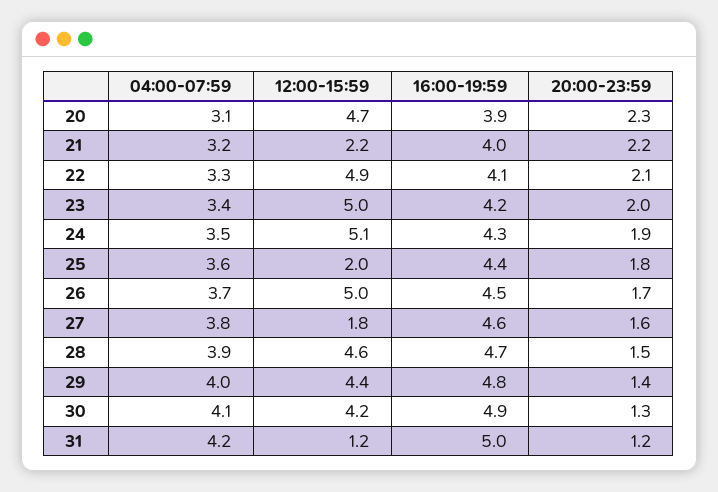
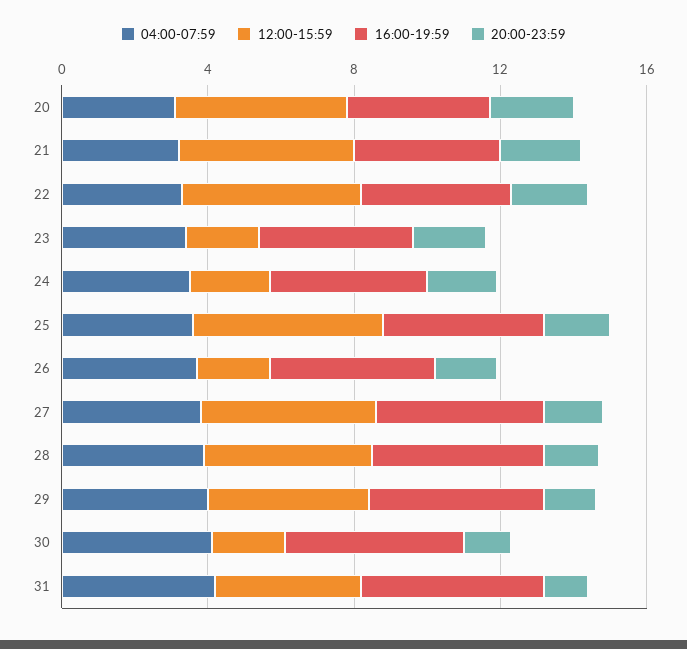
12:00-15:59, 21: 2.2 -> 5
12:00-15:59, 23: 5 -> 2
12:00-15:59, 24: 5.1 -> 2
12:00-15:59, 25: 2 -> 5
12:00-15:59, 26: 5 -> 2
12:00-15:59, 27: 1.8 -> 5
12:00-15:59, 30: 4.2 -> 2
12:00-15:59, 31: 1.2 -> 4

